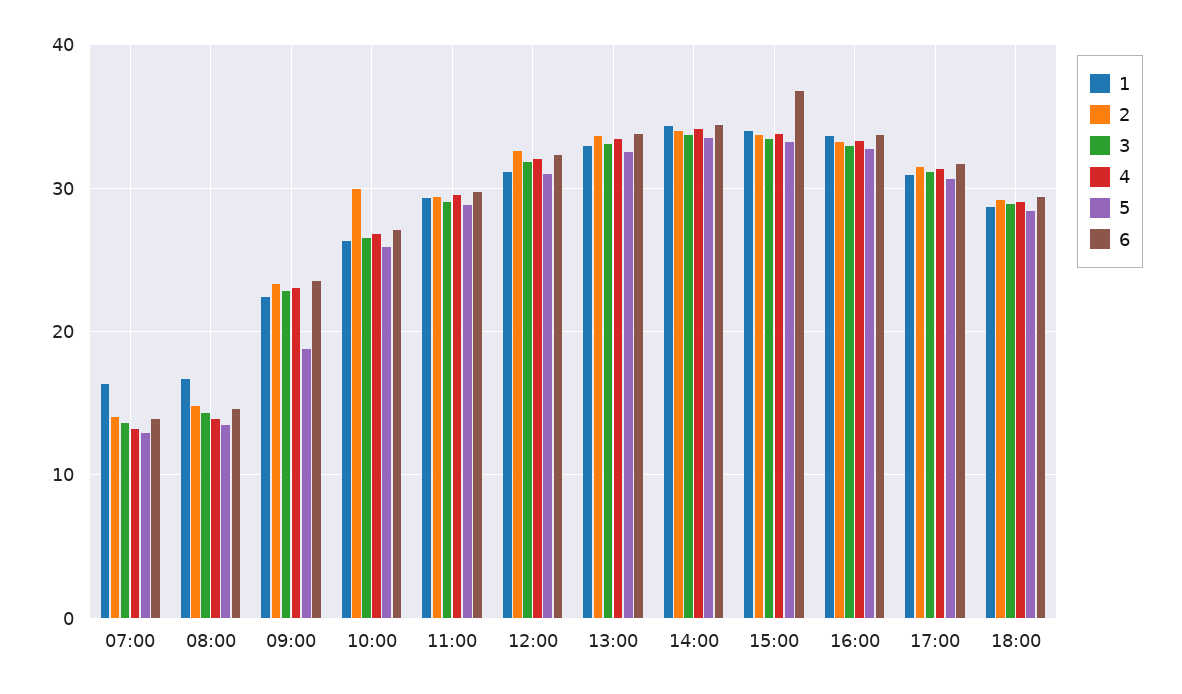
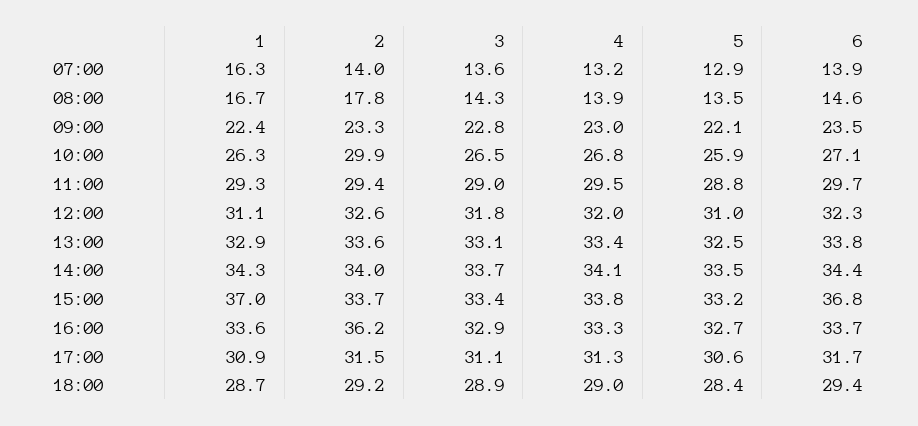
2, 08:00: 15 -> 17.8
5, 09:00: 19 -> 22.1
1, 15:00: 34 -> 37
2, 16:00: 33 -> 36.2

